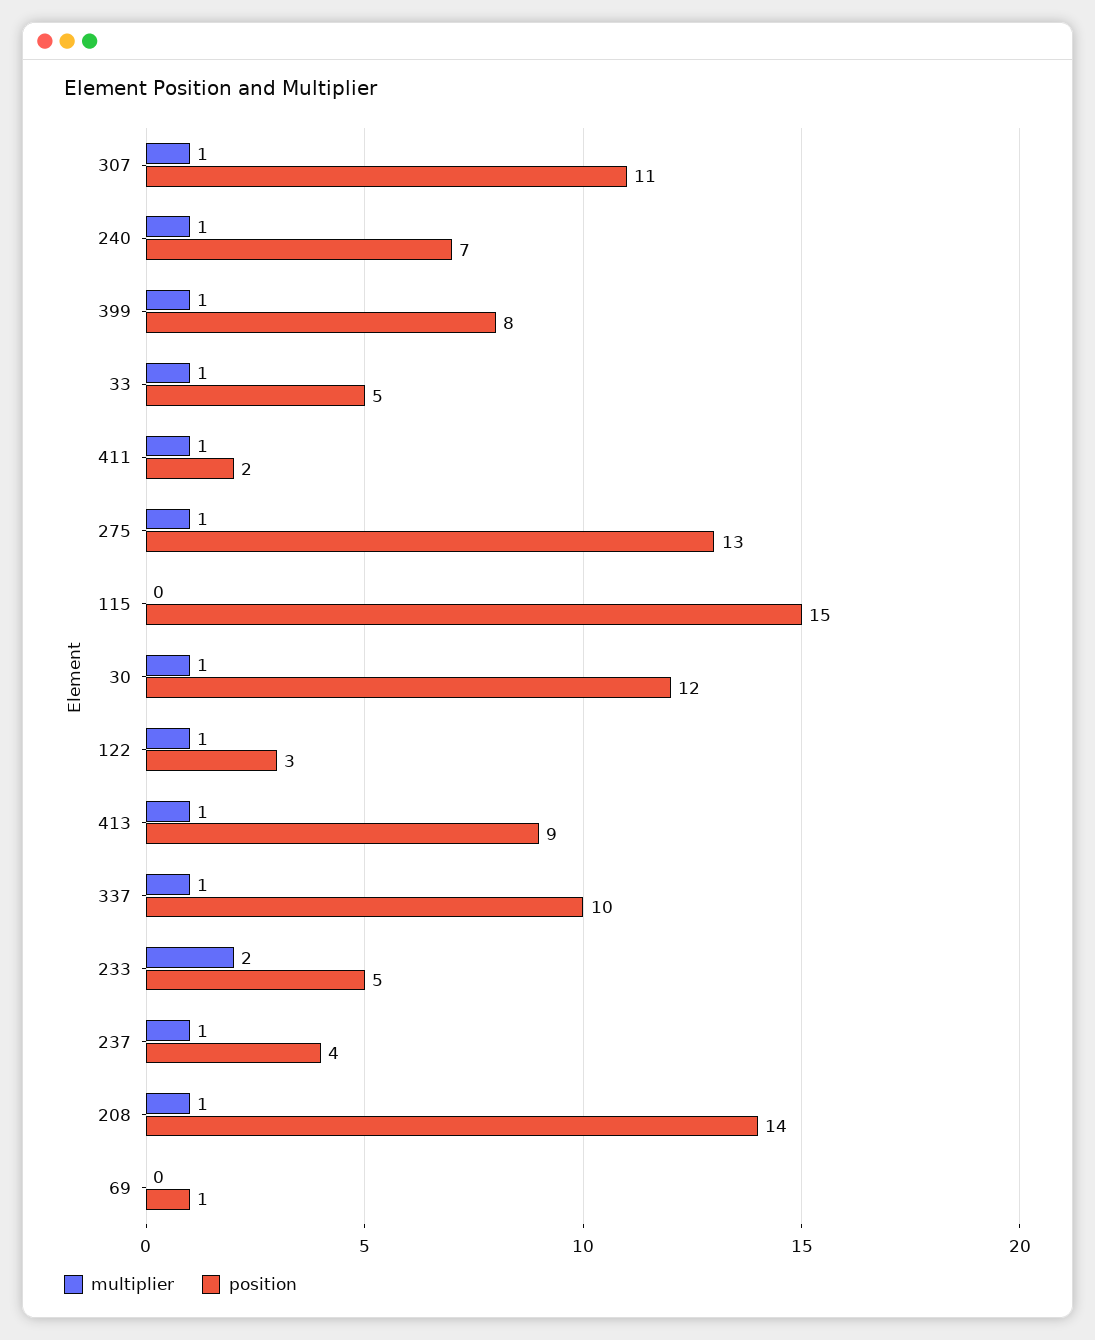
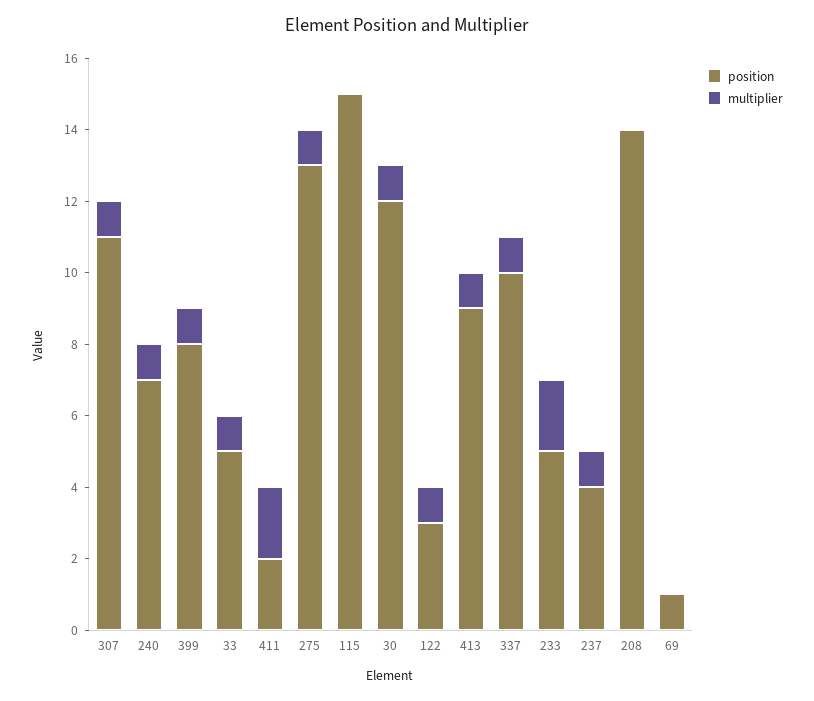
multiplier, 411: 1 -> 2
multiplier, 208: 1 -> 0

